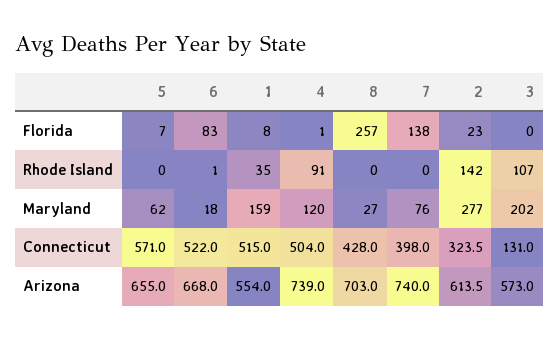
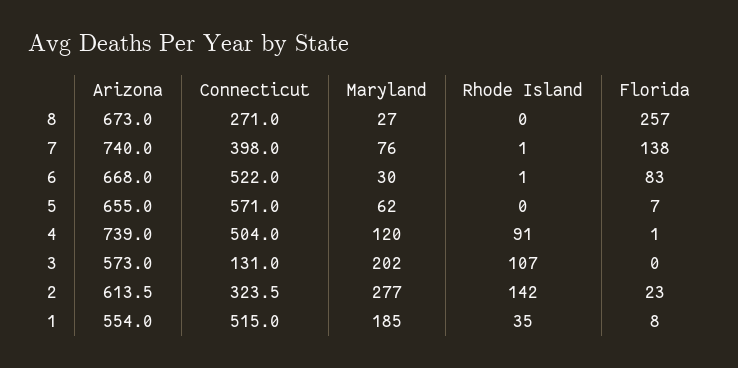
7, Rhode Island: 0 -> 1
6, Maryland: 18 -> 30
1, Maryland: 159 -> 185
8, Connecticut: 428 -> 271
8, Arizona: 703 -> 673

